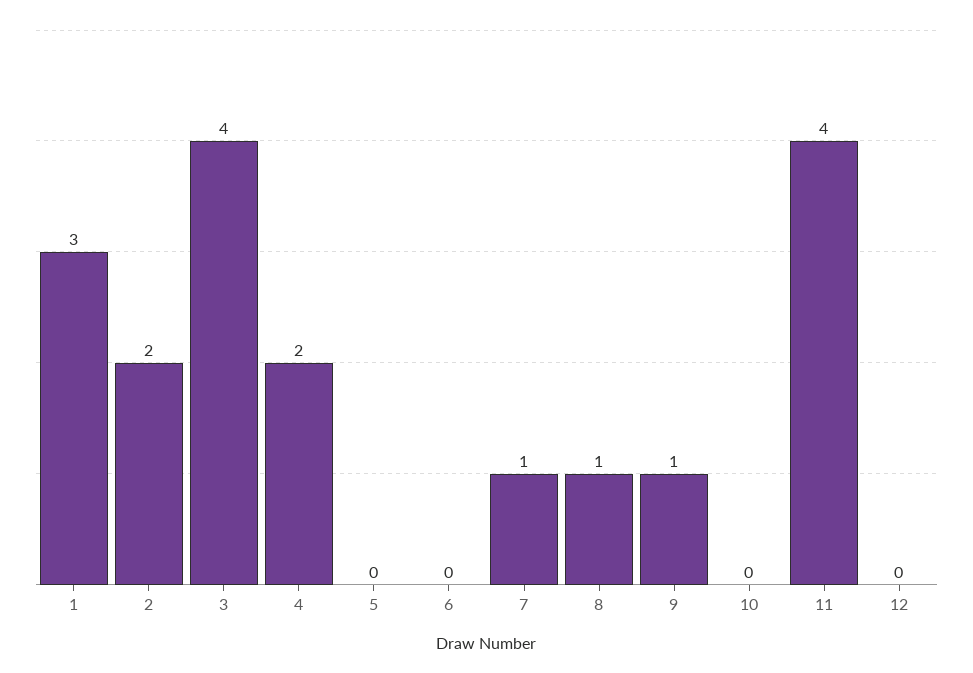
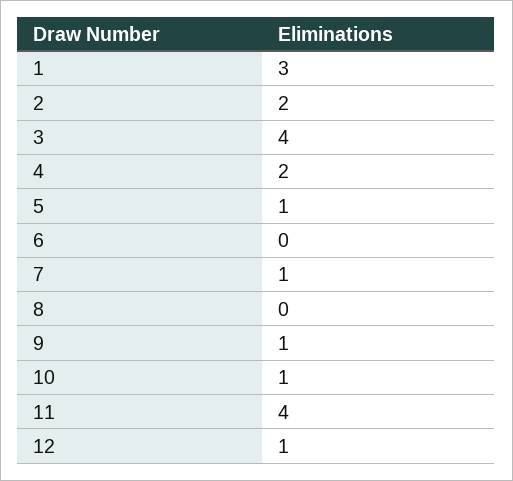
5: 0 -> 1
8: 1 -> 0
10: 0 -> 1
12: 0 -> 1

